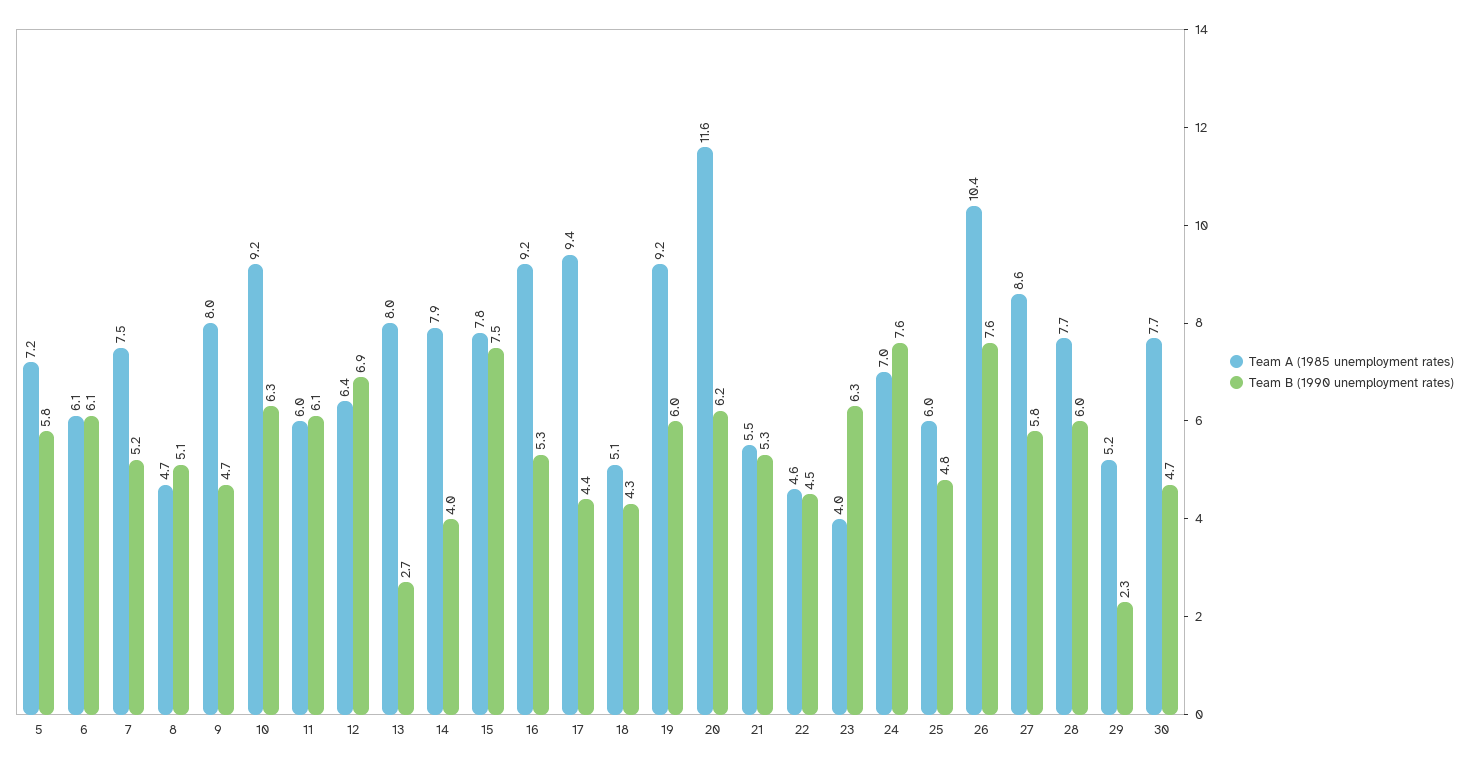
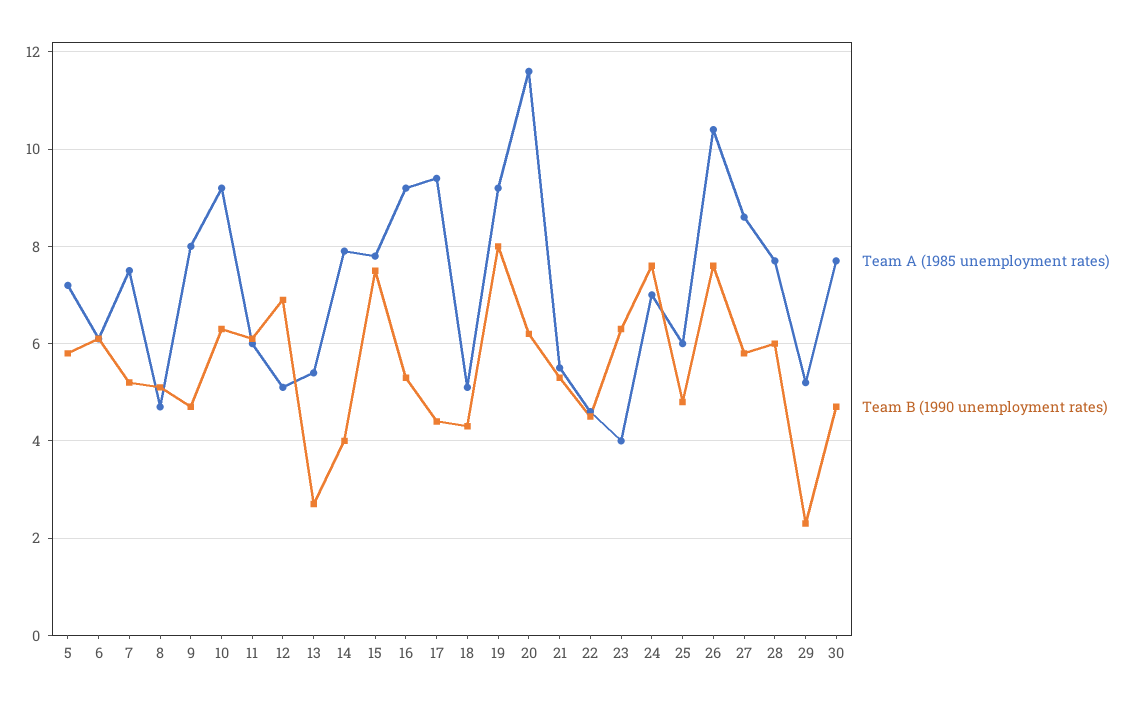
Team A (1985 unemployment rates), 12: 6.4 -> 5
Team A (1985 unemployment rates), 13: 8 -> 5.5
Team B (1990 unemployment rates), 19: 6 -> 8

